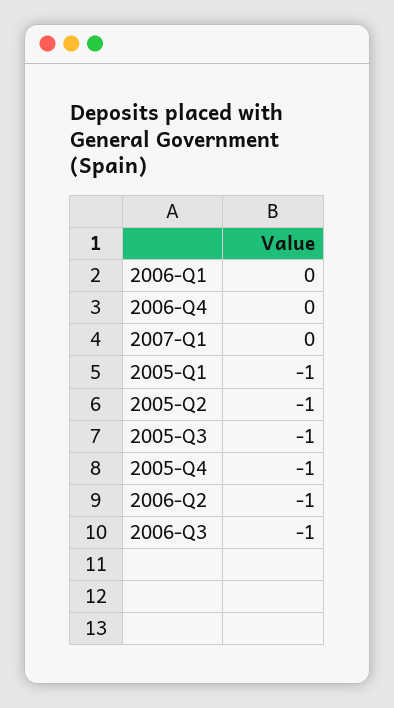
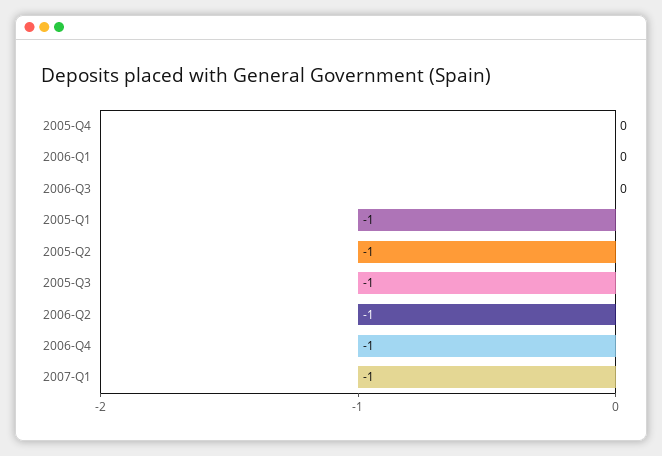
2006-Q4: 0 -> -1
2007-Q1: 0 -> -1
2005-Q4: -1 -> 0
2006-Q3: -1 -> 0

